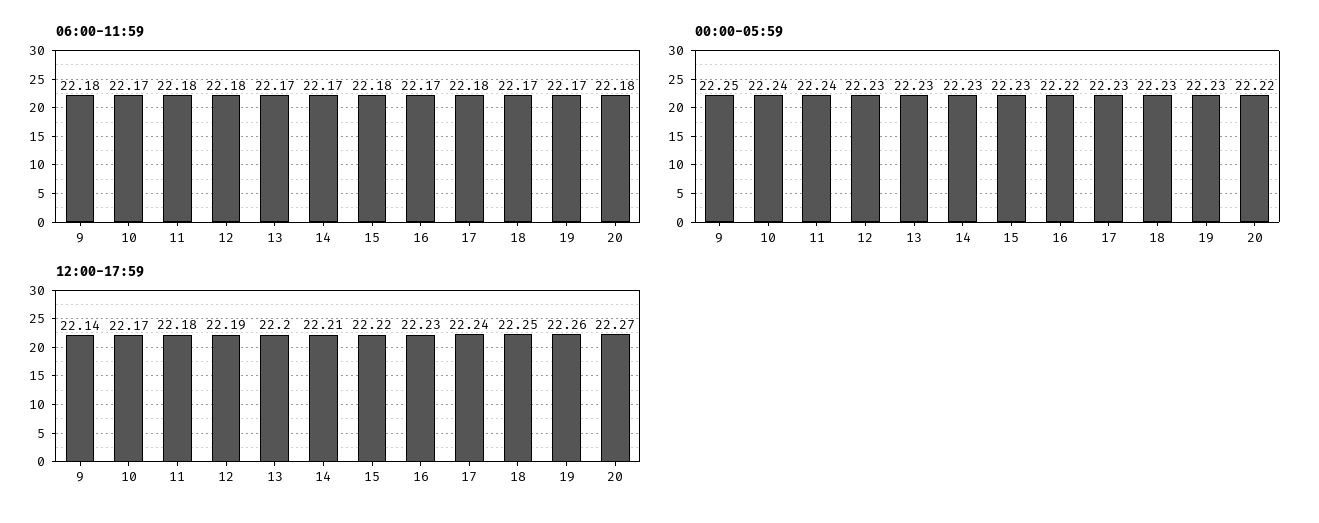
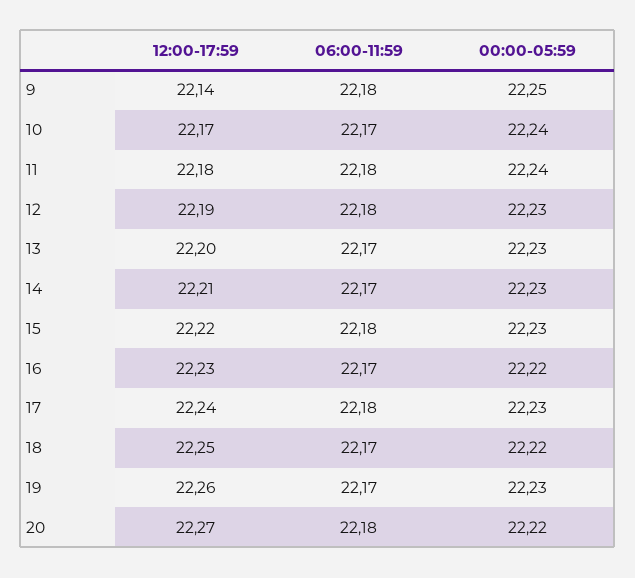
00:00-05:59, 18: 22.23 -> 22.22

